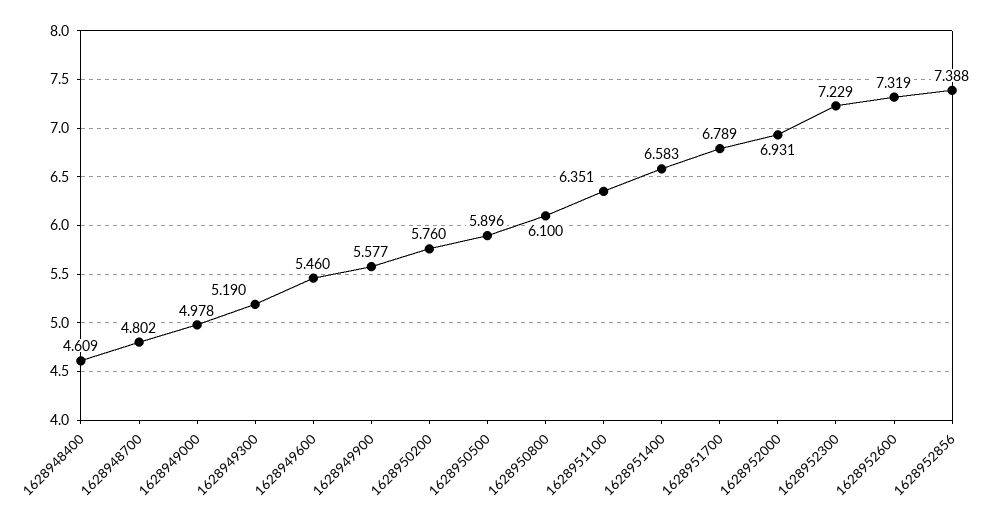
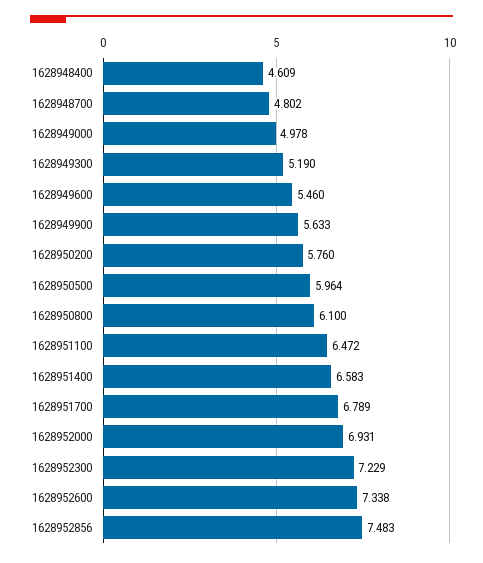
1628949900: 5.577 -> 5.633
1628950500: 5.896 -> 5.964
1628951100: 6.351 -> 6.472
1628952600: 7.319 -> 7.338
1628952856: 7.388 -> 7.483

